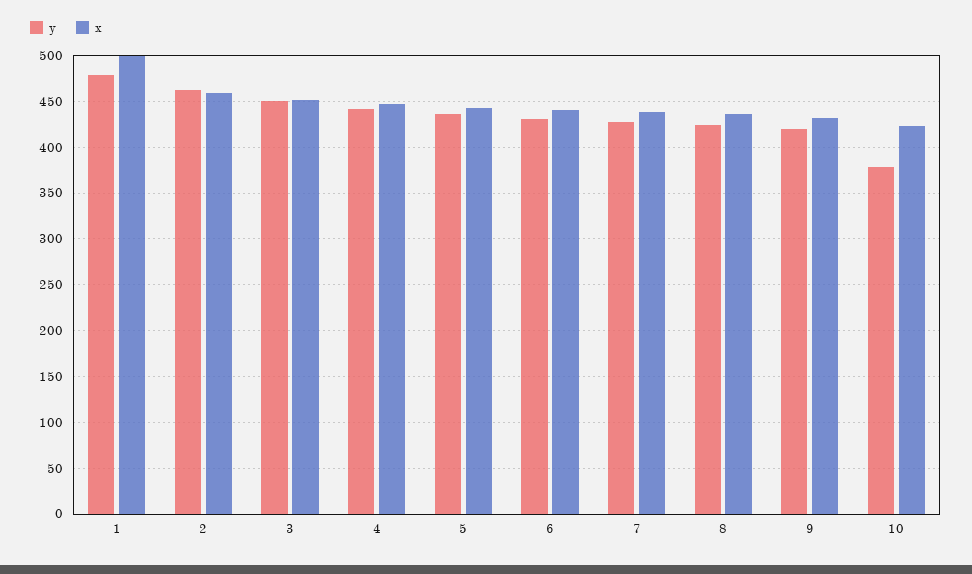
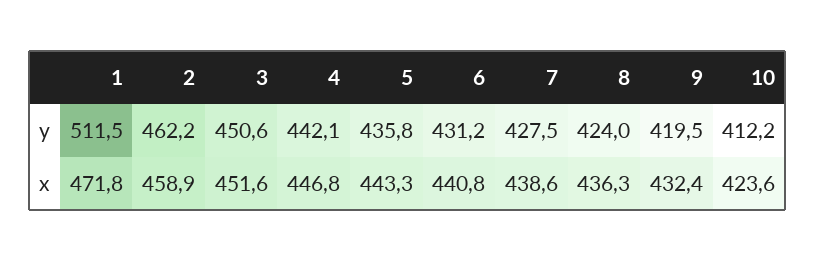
y, 1: 480 -> 511.5
x, 1: 500 -> 471.8
y, 10: 380 -> 412.2

